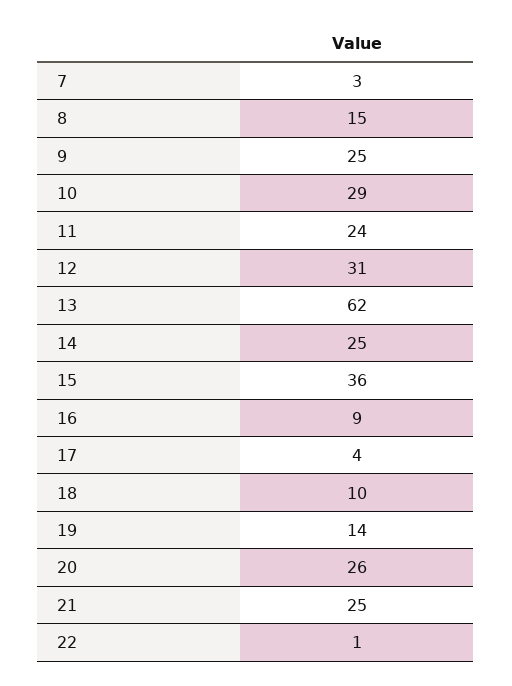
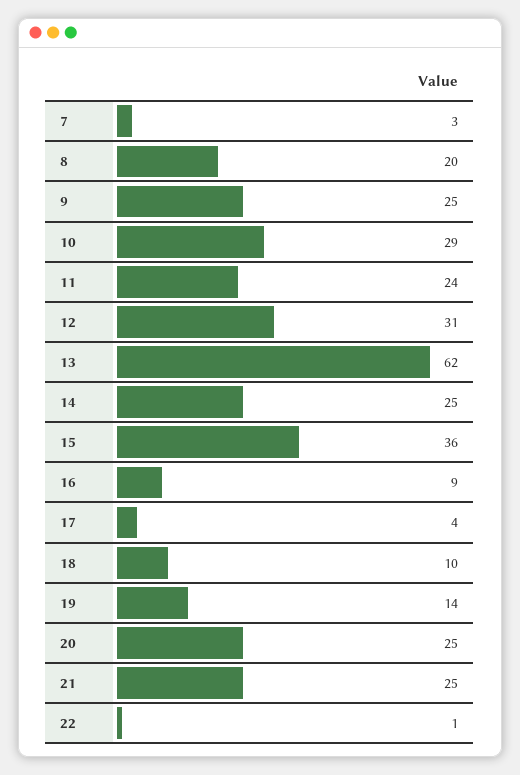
8: 15 -> 20
20: 26 -> 25

